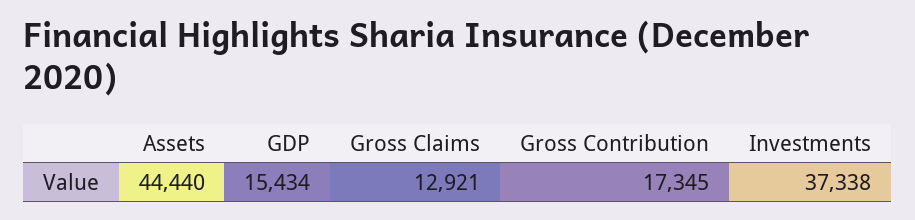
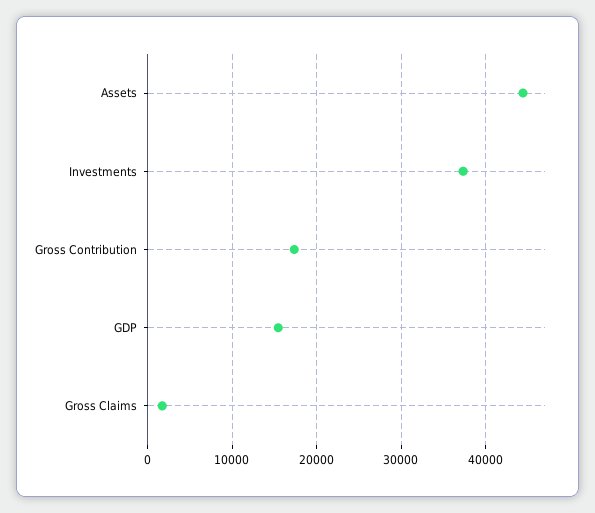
Gross Claims: 12921 -> 2000

